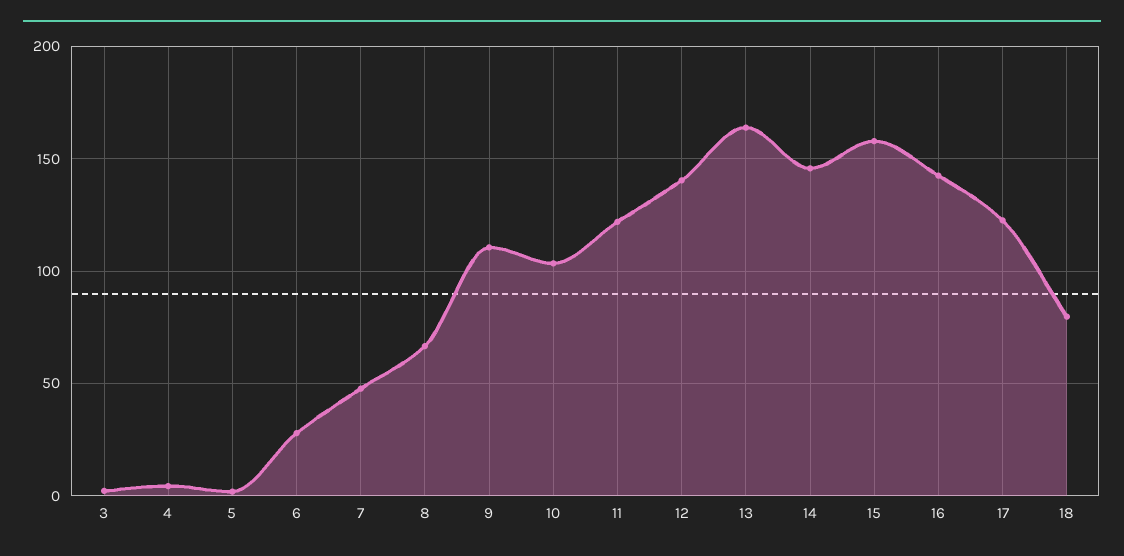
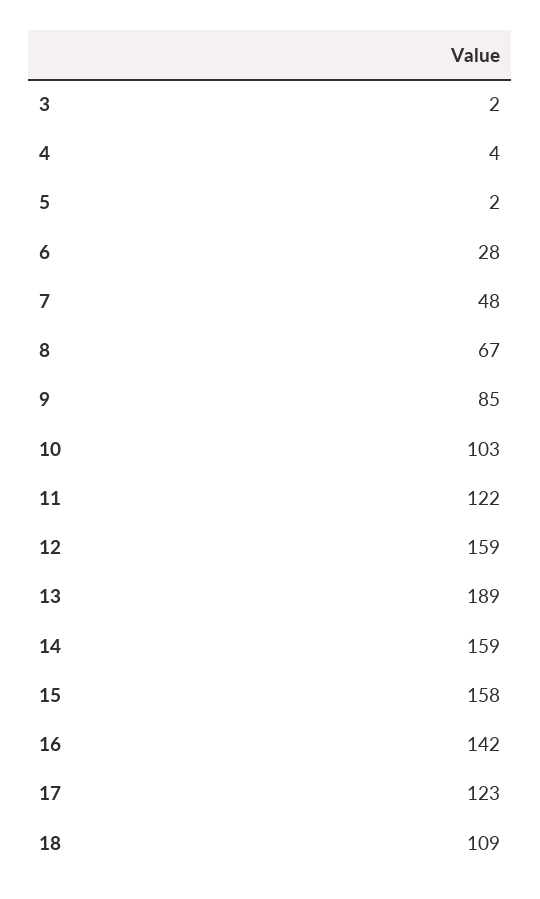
9: 110 -> 85
12: 140 -> 159
13: 165 -> 189
14: 145 -> 159
18: 80 -> 109

